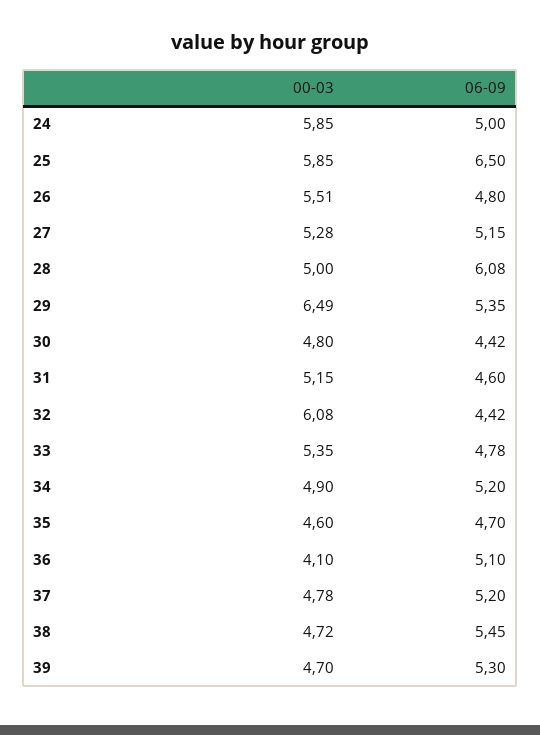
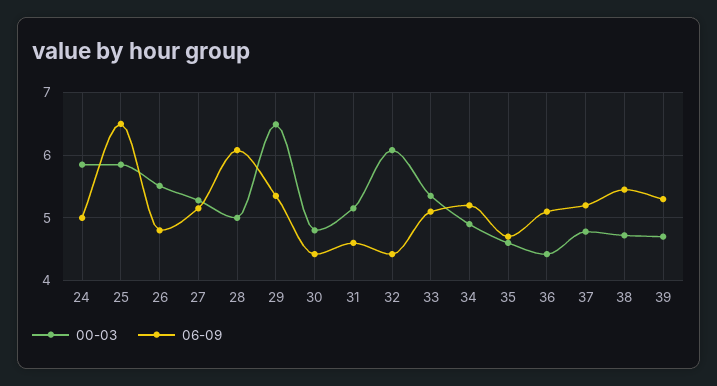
06-09, 33: 4.78 -> 5.1
00-03, 36: 4.1 -> 4.4

